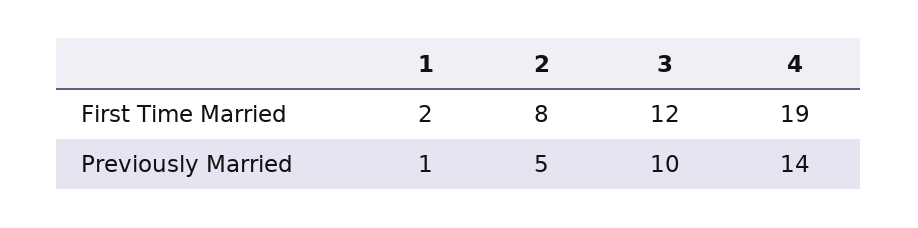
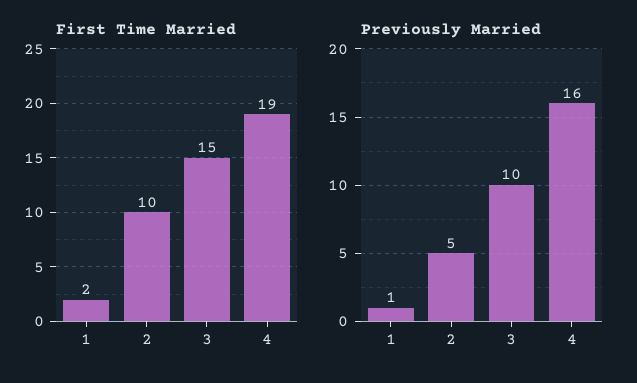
First Time Married, 2: 8 -> 10
First Time Married, 3: 12 -> 15
Previously Married, 4: 14 -> 16

